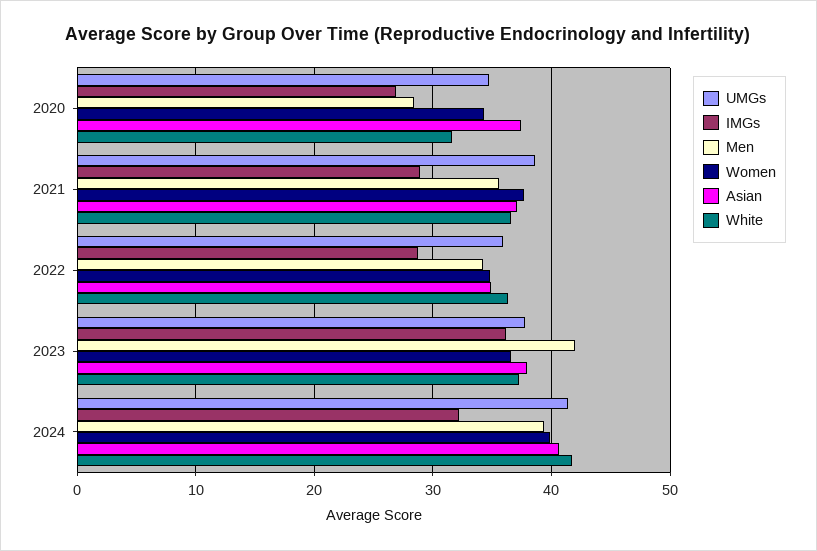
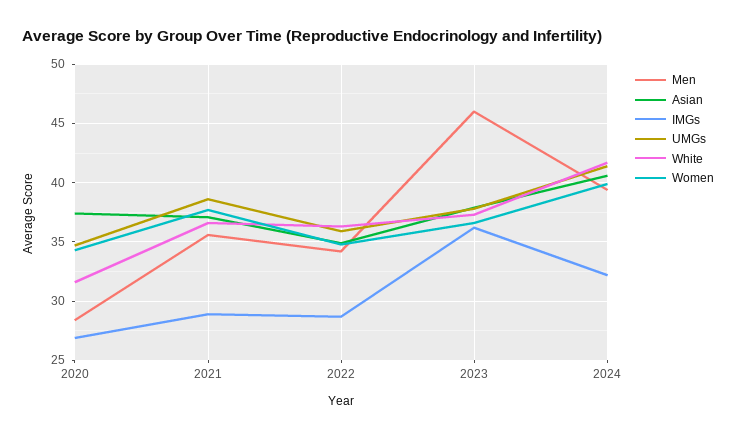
Men, 2023: 42 -> 46

